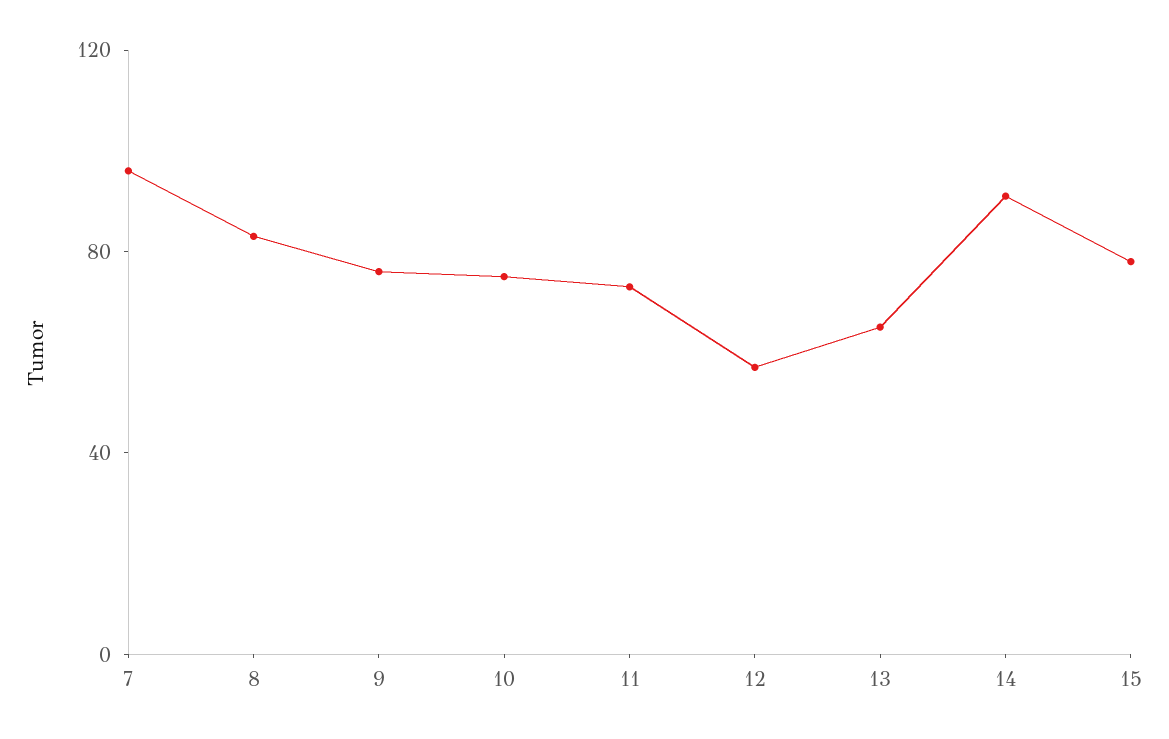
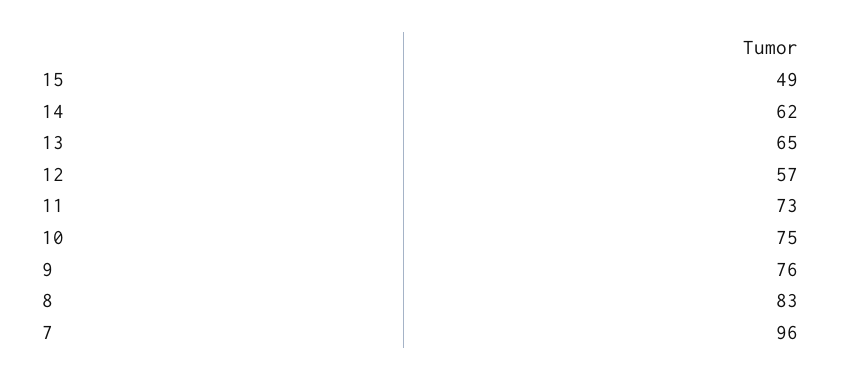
14: 90 -> 62
15: 80 -> 49

